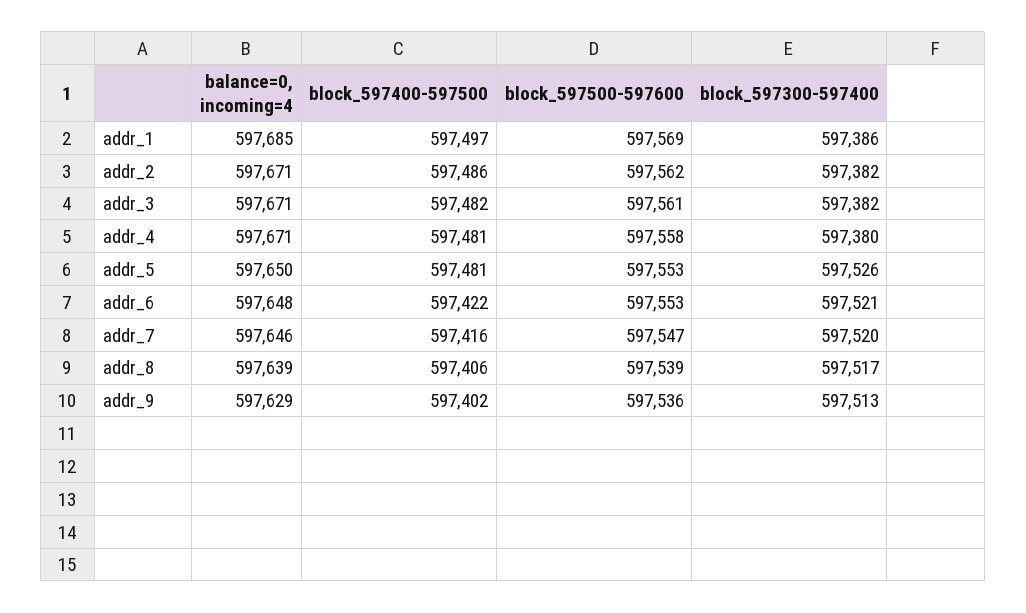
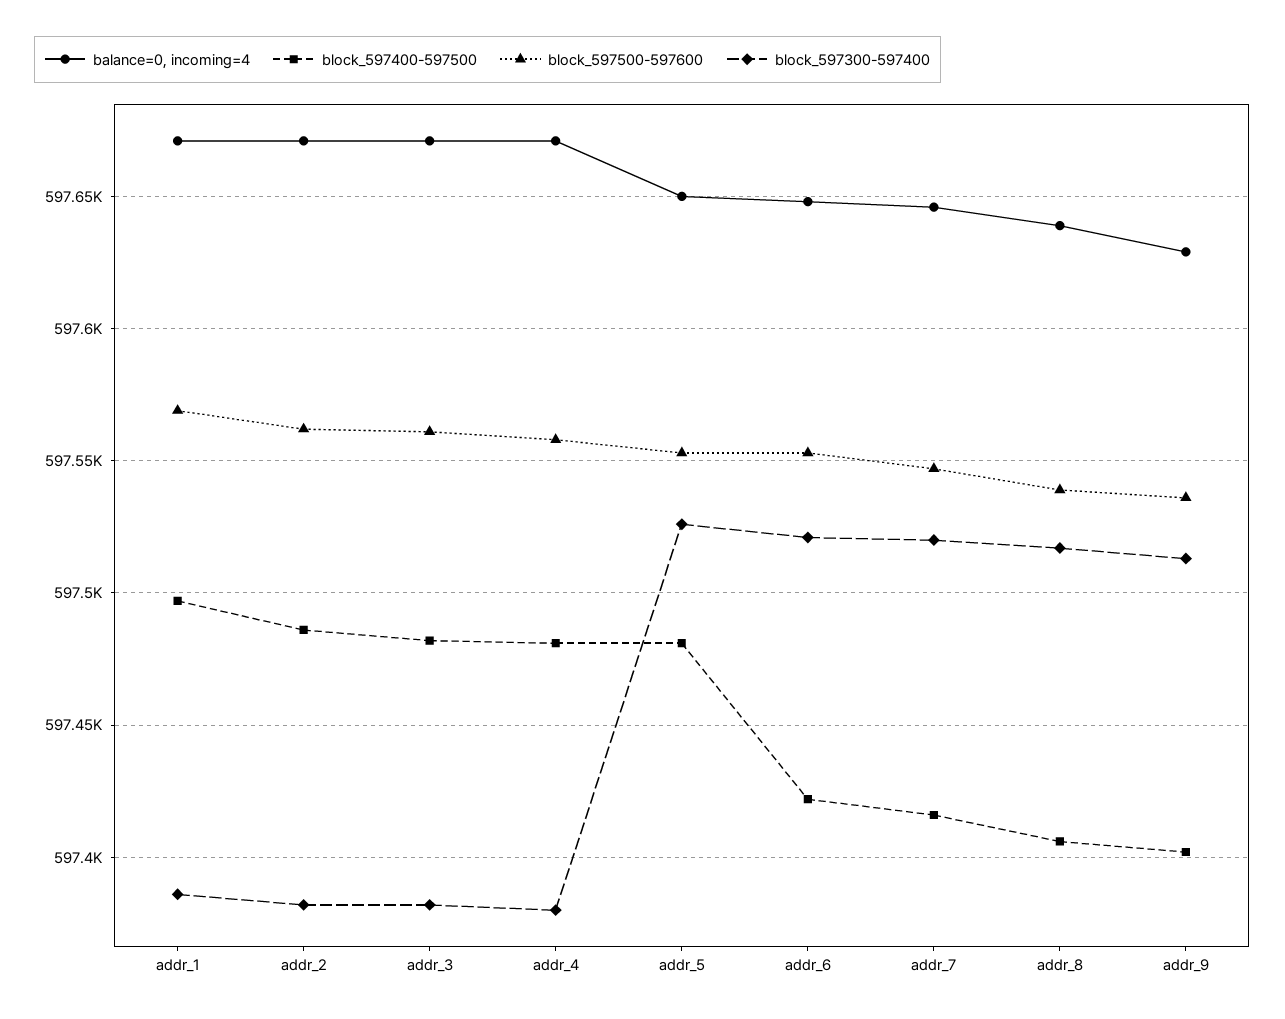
balance=0, incoming=4, addr_1: 597685 -> 597670

